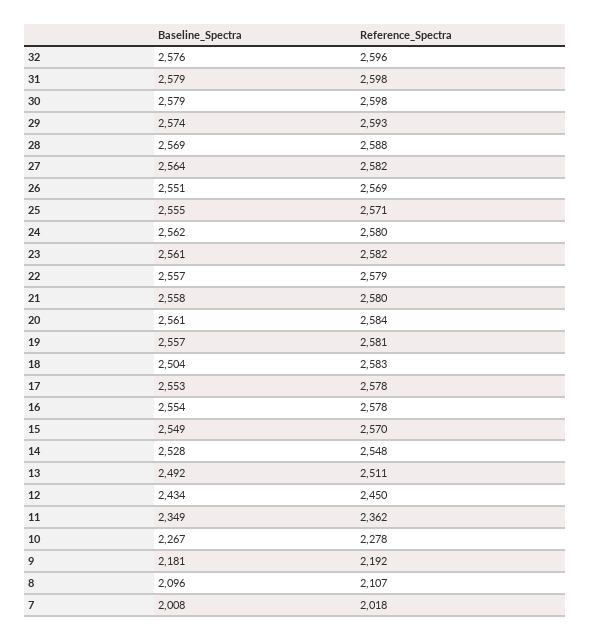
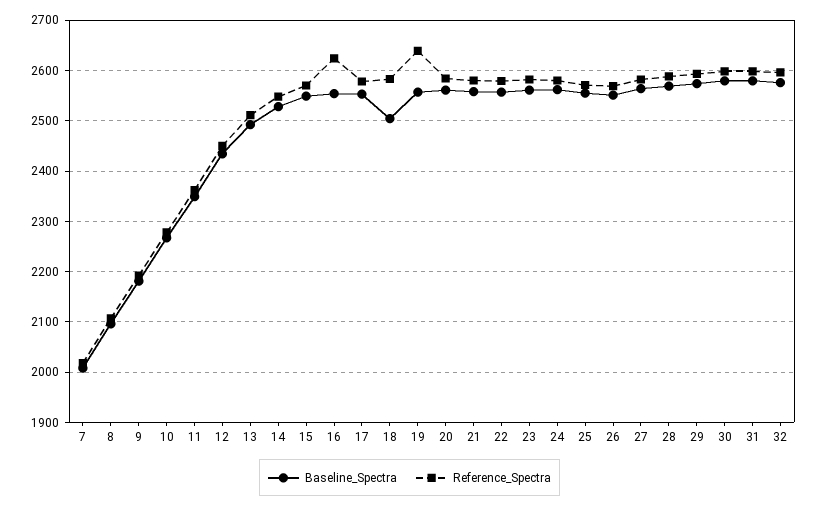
Reference_Spectra, 19: 2581 -> 2640
Reference_Spectra, 16: 2578 -> 2620

